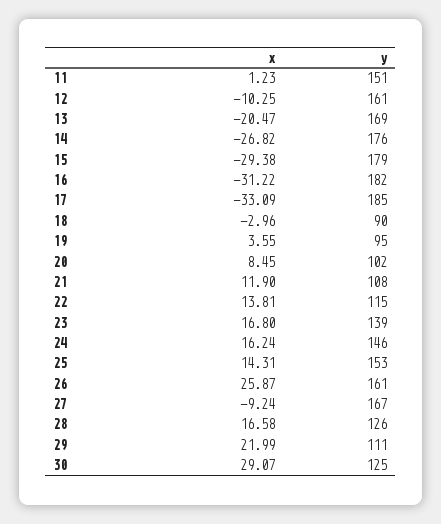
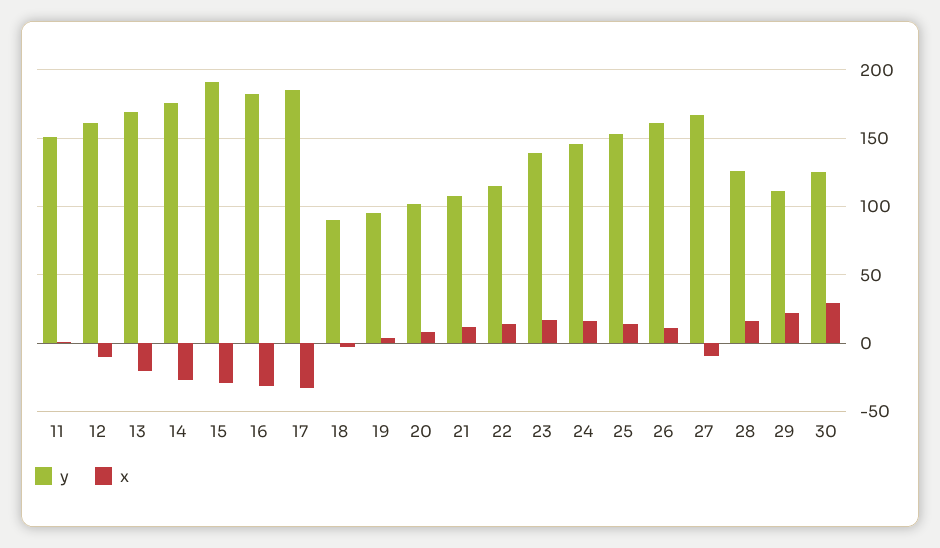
y, 15: 179 -> 190
x, 26: 25.87 -> 10

